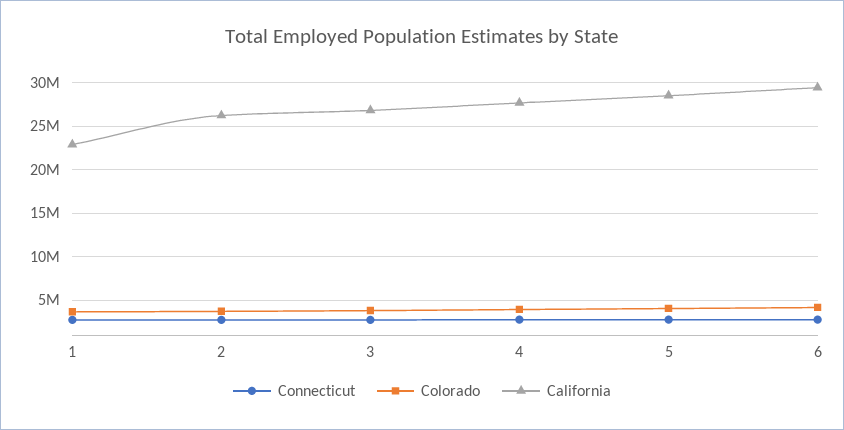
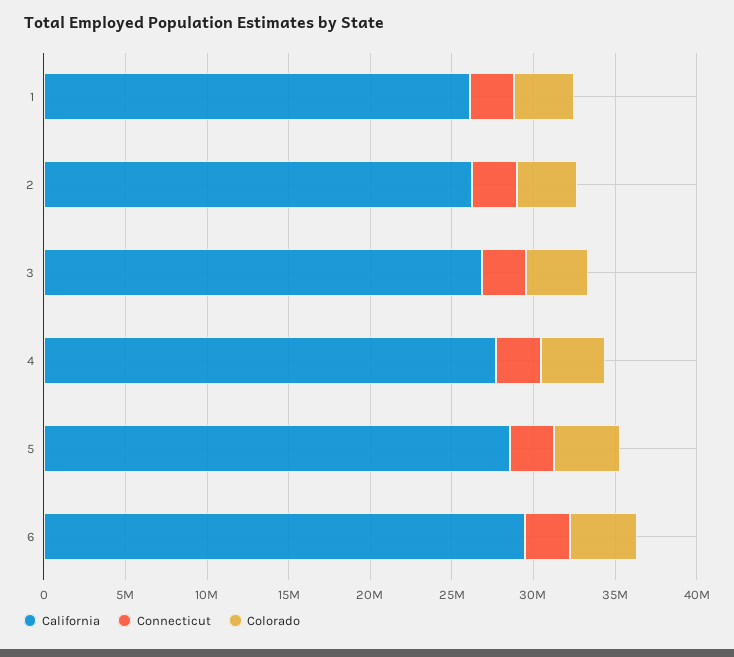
California, 1: 23000000 -> 26000000

